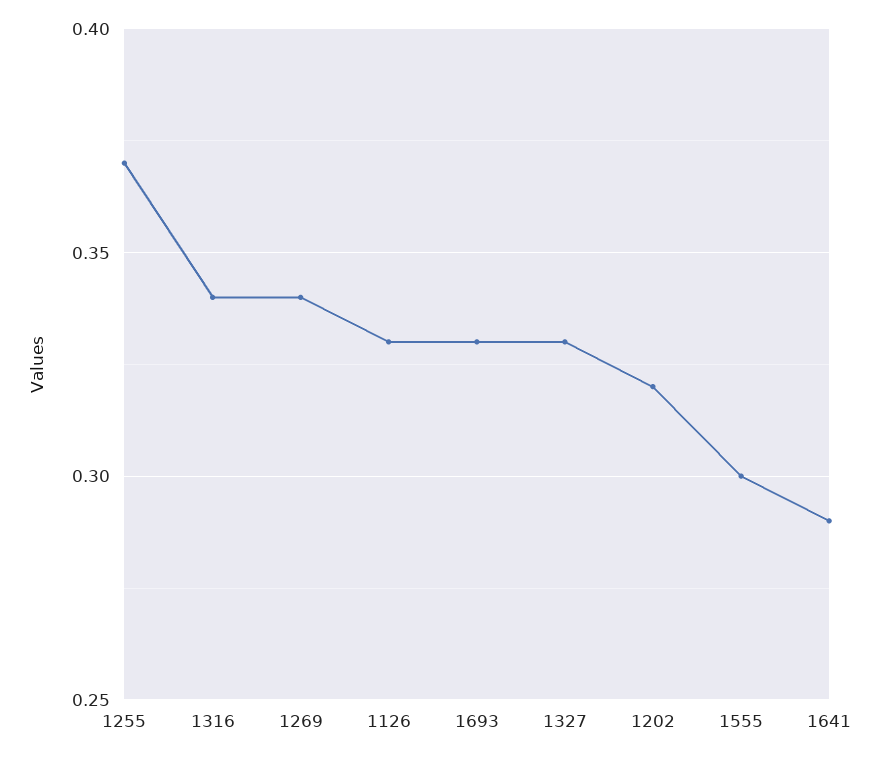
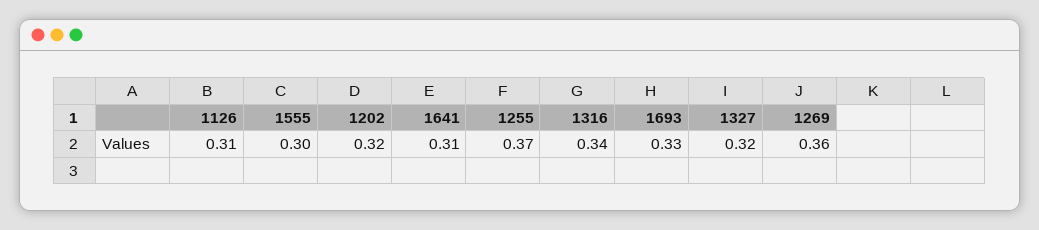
1269: 0.34 -> 0.36
1126: 0.33 -> 0.31
1327: 0.33 -> 0.32
1641: 0.29 -> 0.31

